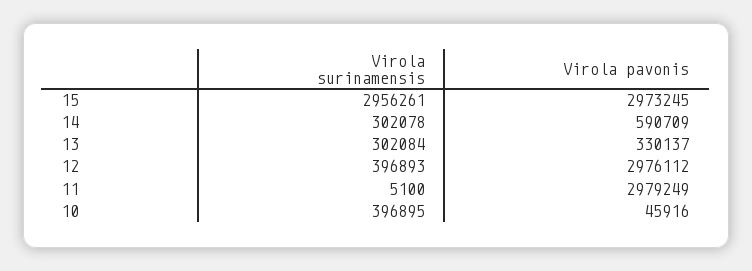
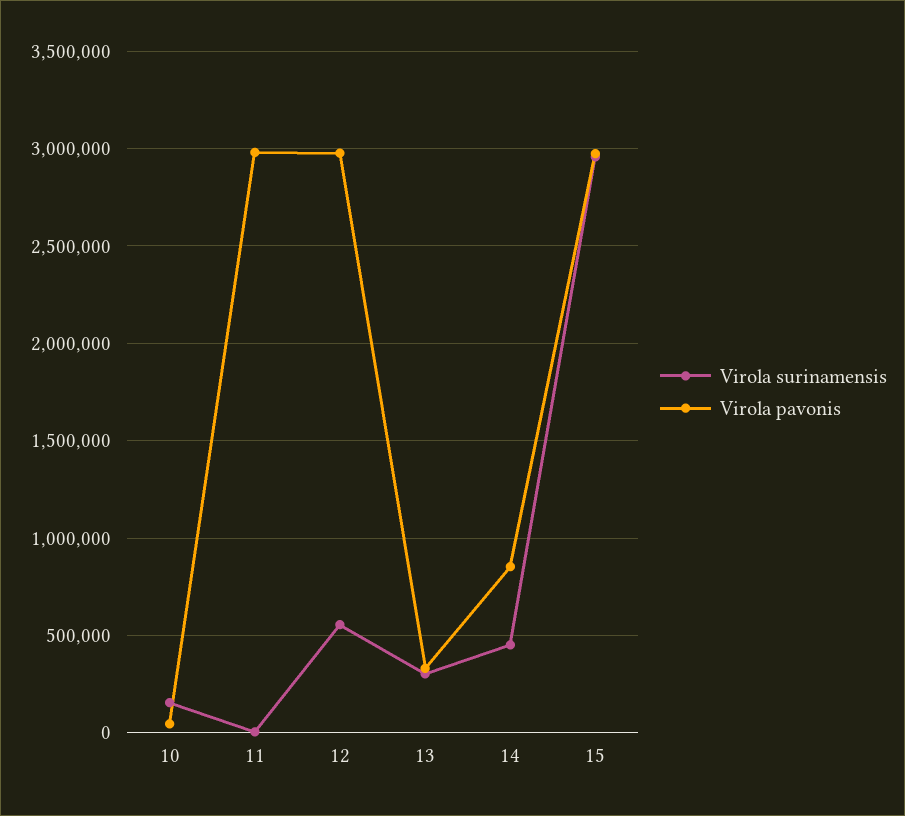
Virola surinamensis, 14: 302078 -> 450000
Virola pavonis, 14: 590709 -> 850000
Virola surinamensis, 12: 396893 -> 550000
Virola surinamensis, 10: 396895 -> 150000

